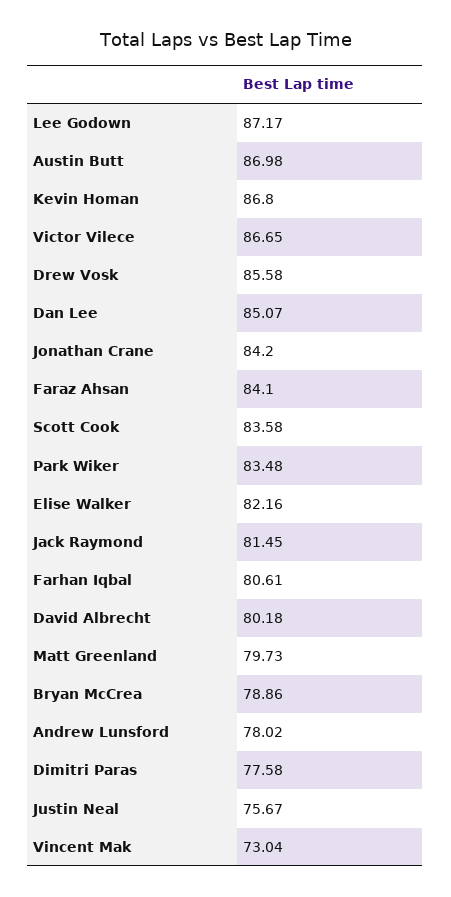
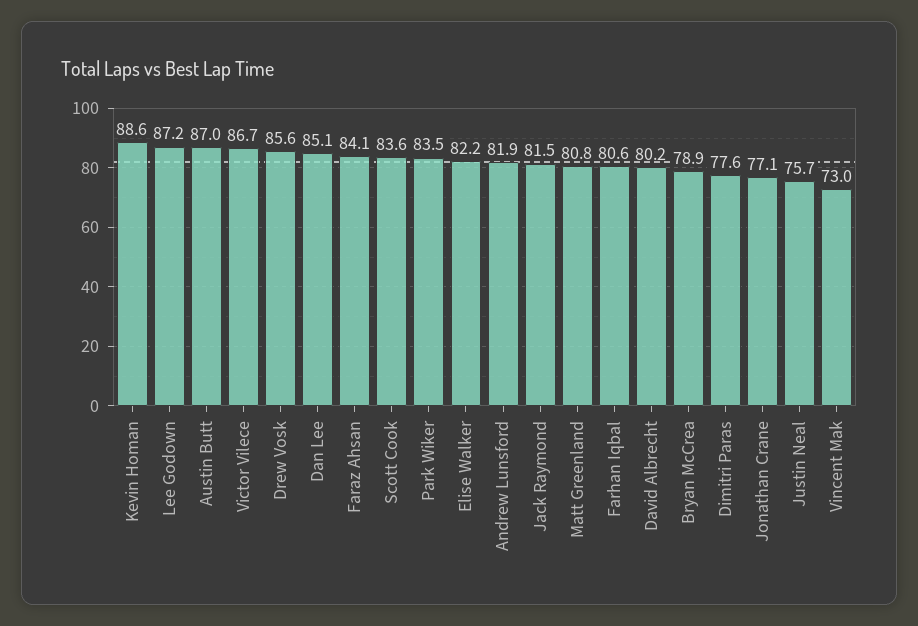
Kevin Homan: 86.8 -> 88.6
Jonathan Crane: 84.2 -> 77.1
Matt Greenland: 79.73 -> 80.8
Andrew Lunsford: 78.02 -> 81.9

